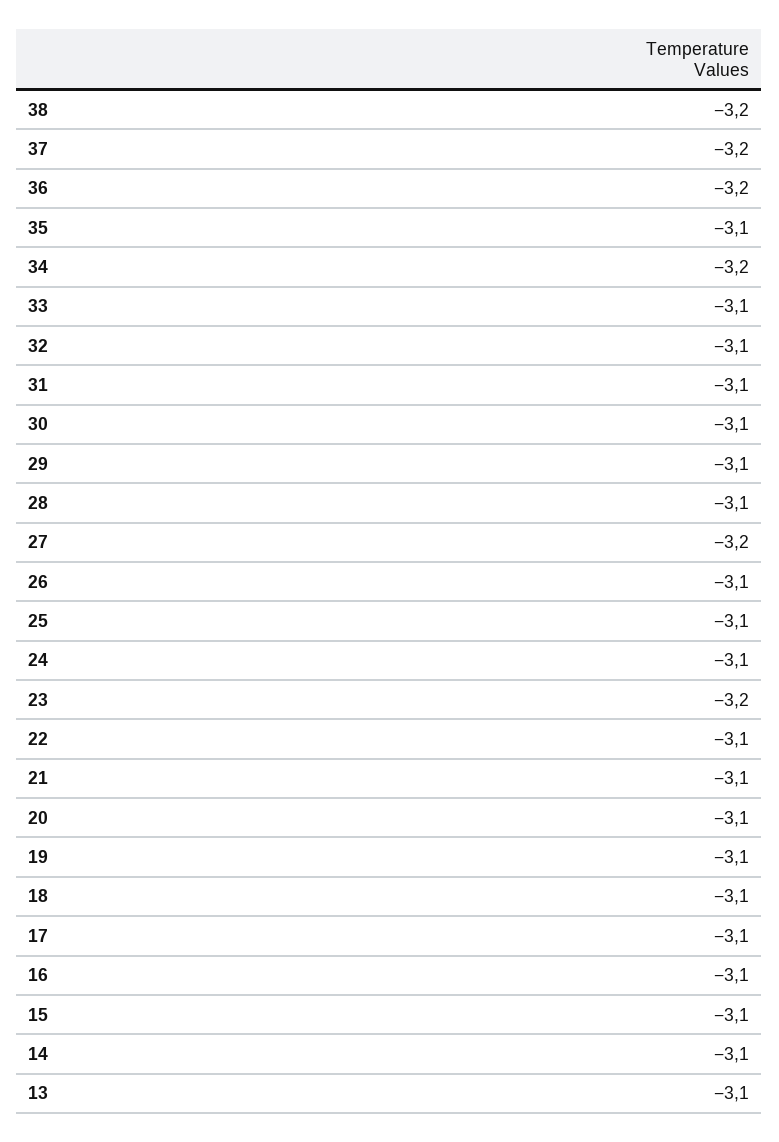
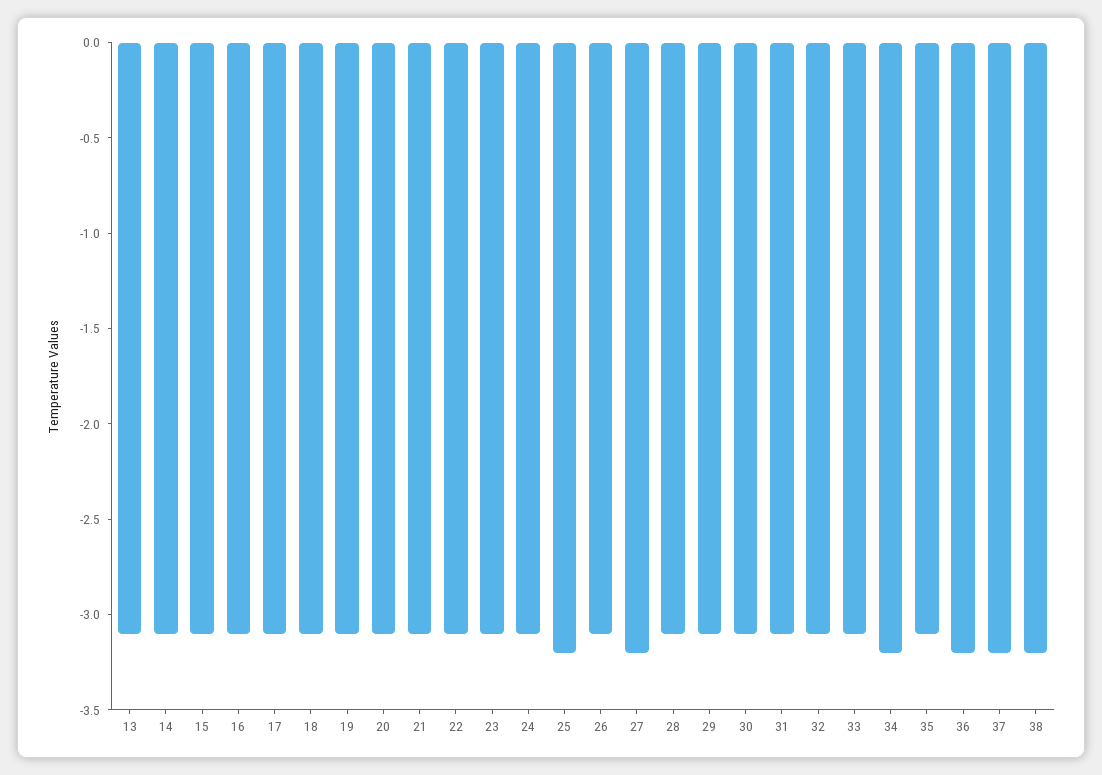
25: -3.1 -> -3.2
23: -3.2 -> -3.1

